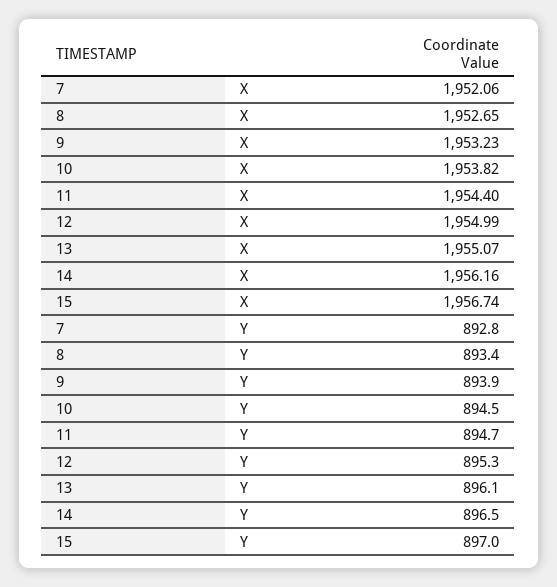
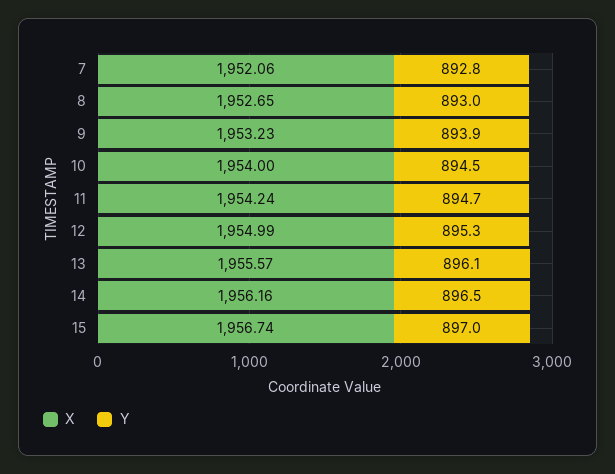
X, 10: 1953.82 -> 1954
X, 11: 1954.4 -> 1954.24
X, 13: 1955.07 -> 1955.57
Y, 8: 893.4 -> 893

